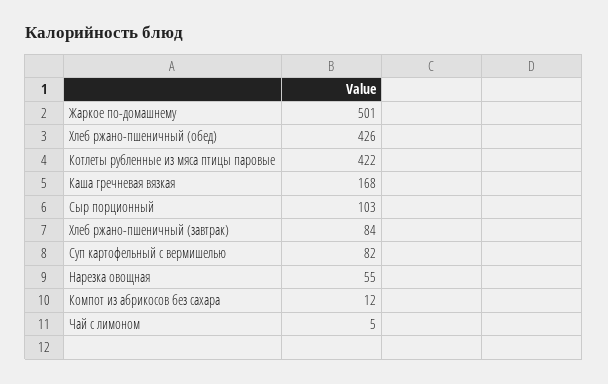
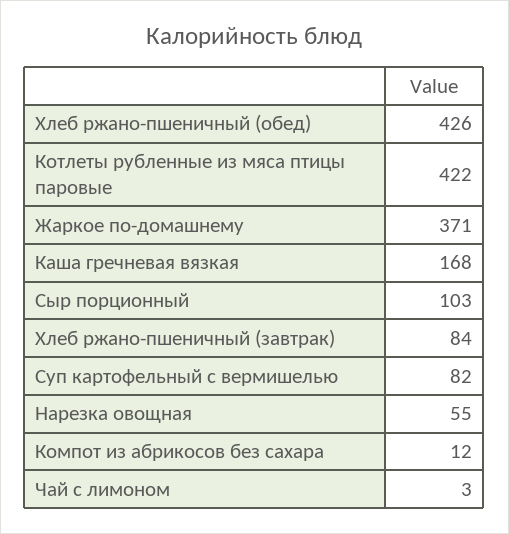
Жаркое по-домашнему: 501 -> 371
Чай с лимоном: 5 -> 3

